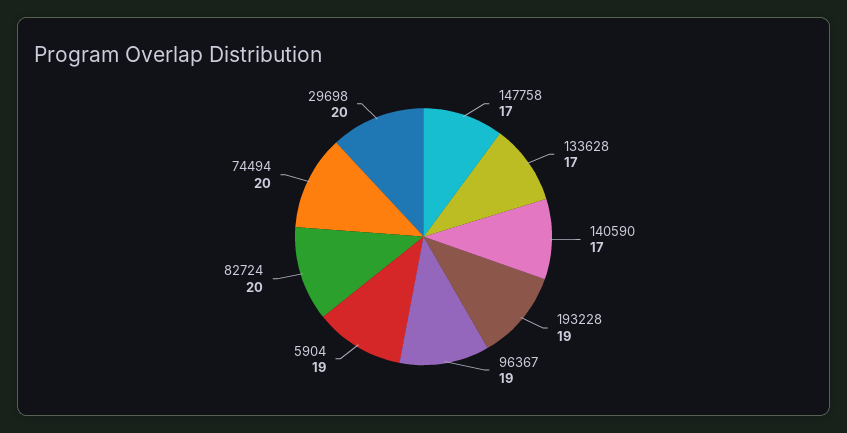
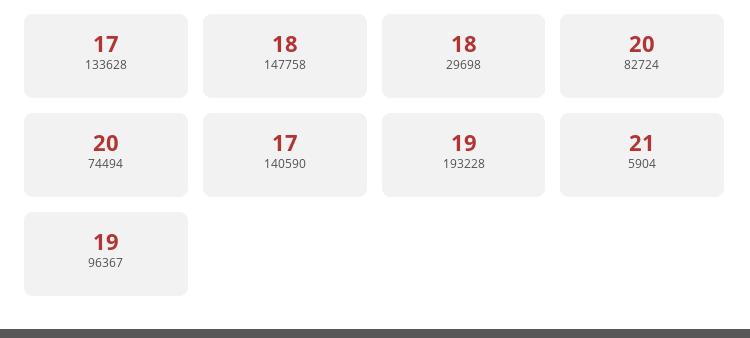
147758: 17 -> 18
5904: 19 -> 21
29698: 20 -> 18

